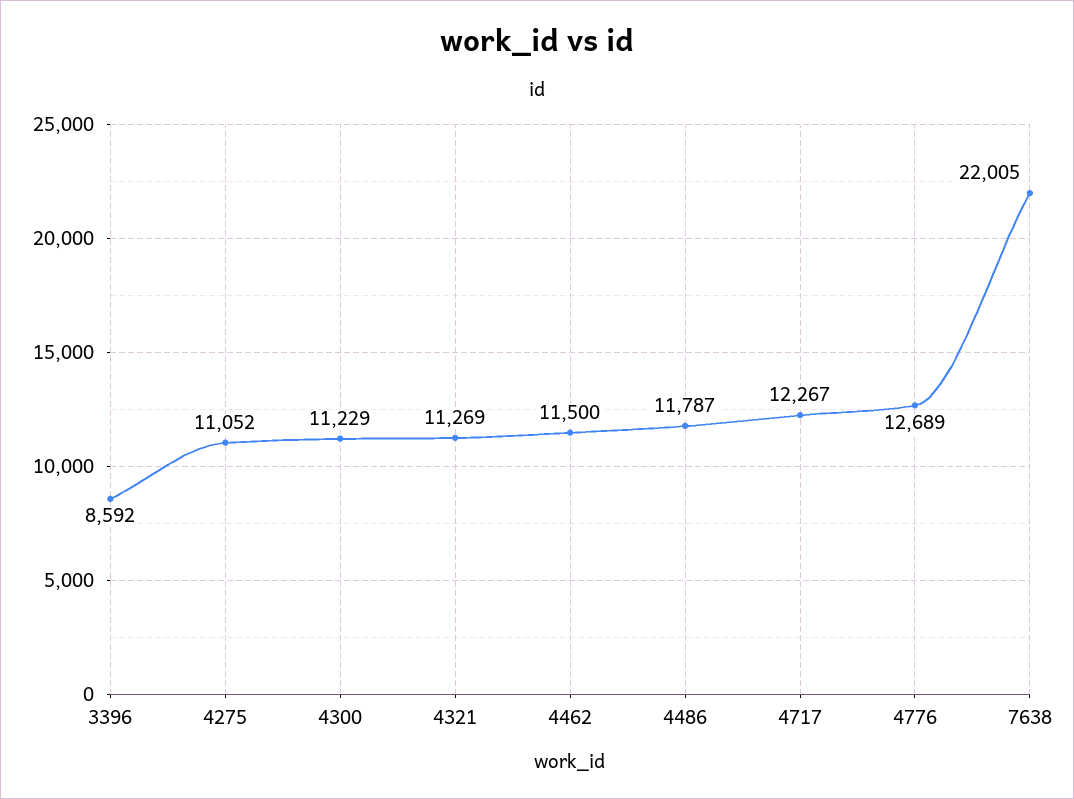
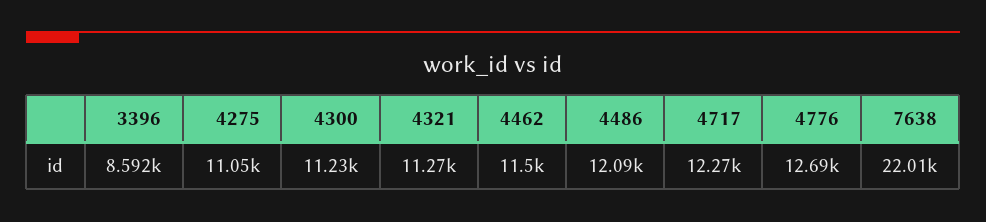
4486: 11787 -> 12090

